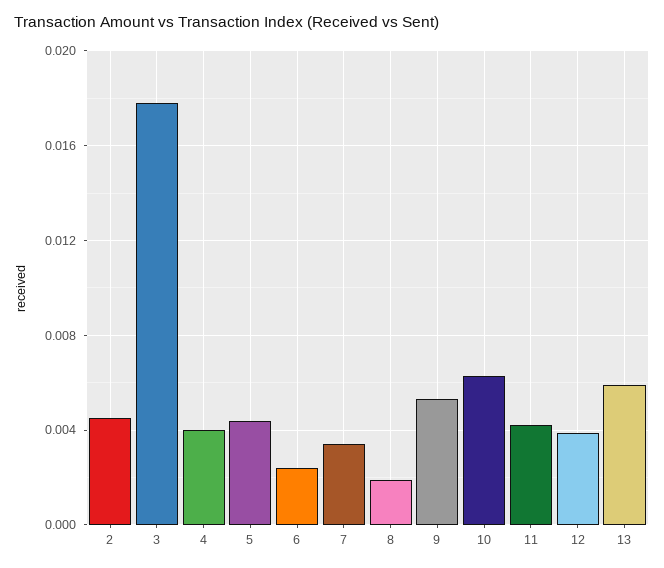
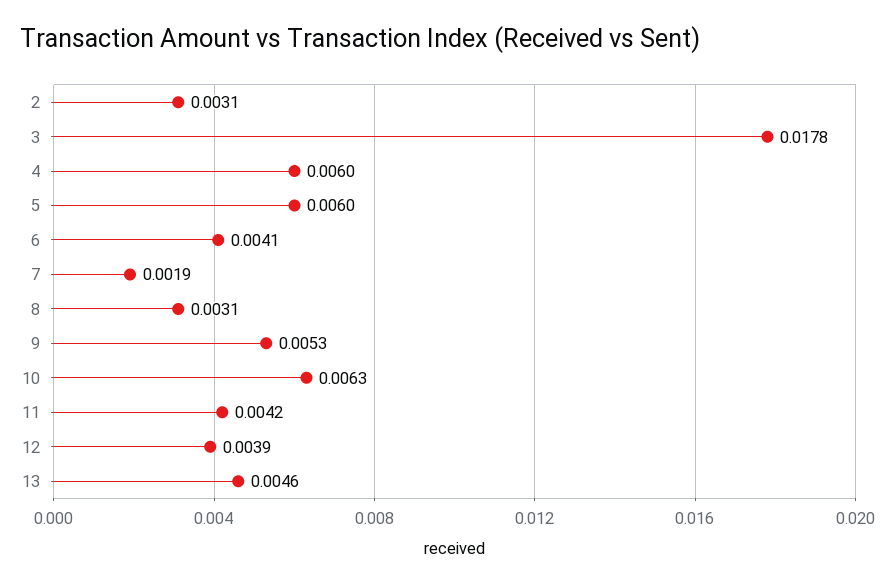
2: 0.0045 -> 0.0031
4: 0.004 -> 0.006
5: 0.0045 -> 0.006
6: 0.0025 -> 0.0041
7: 0.0035 -> 0.0019
8: 0.002 -> 0.0031
13: 0.006 -> 0.0046

